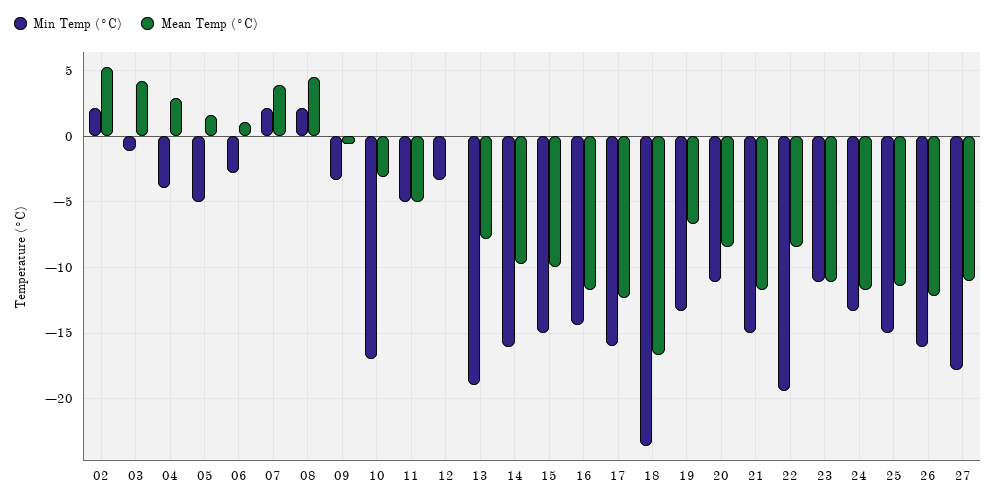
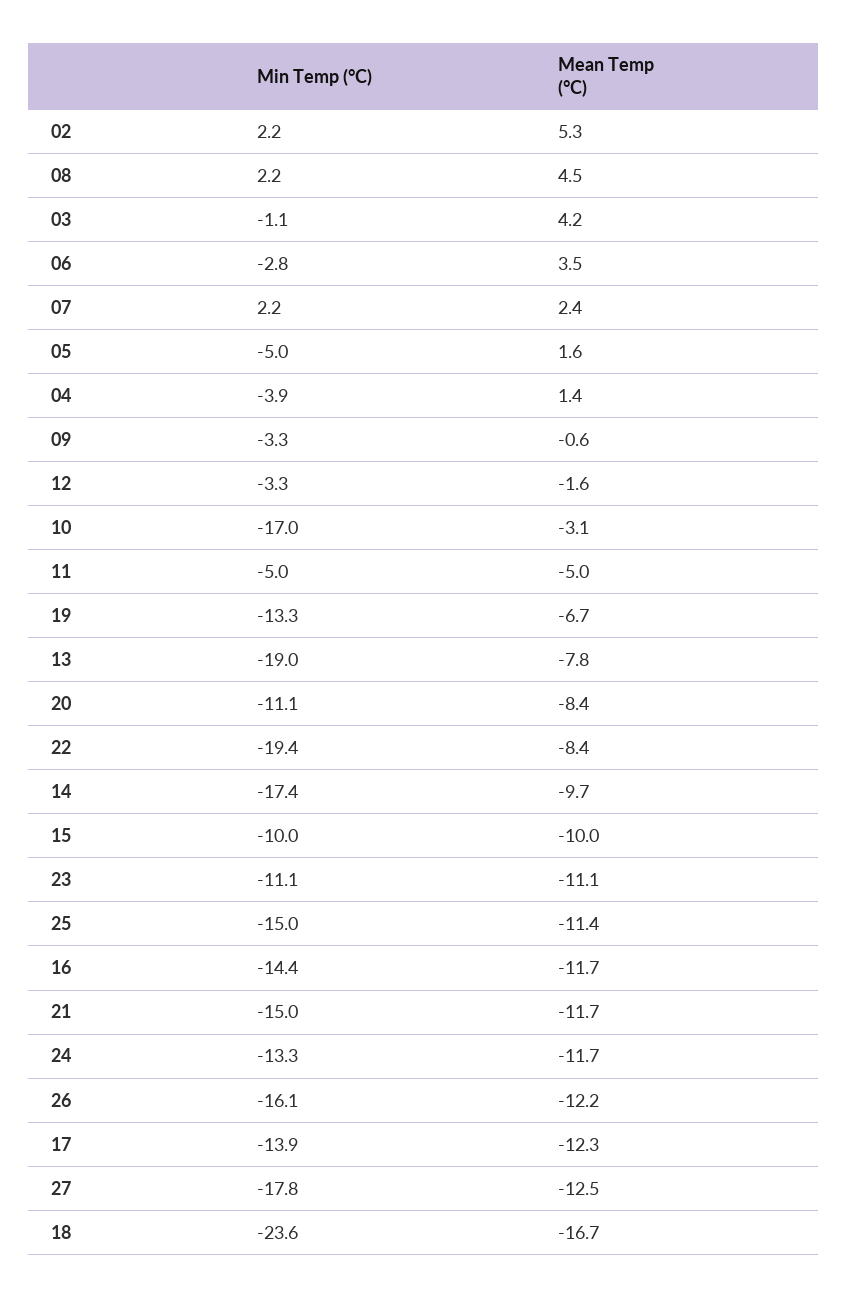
Mean Temp (°C), 04: 3 -> 1.4
Mean Temp (°C), 06: 1 -> 3.5
Mean Temp (°C), 07: 4 -> 2.4
Mean Temp (°C), 12: 0 -> -1.6
Min Temp (°C), 14: -16 -> -17.4
Min Temp (°C), 15: -15 -> -10
Min Temp (°C), 17: -16 -> -13.9
Mean Temp (°C), 27: -11 -> -12.5

